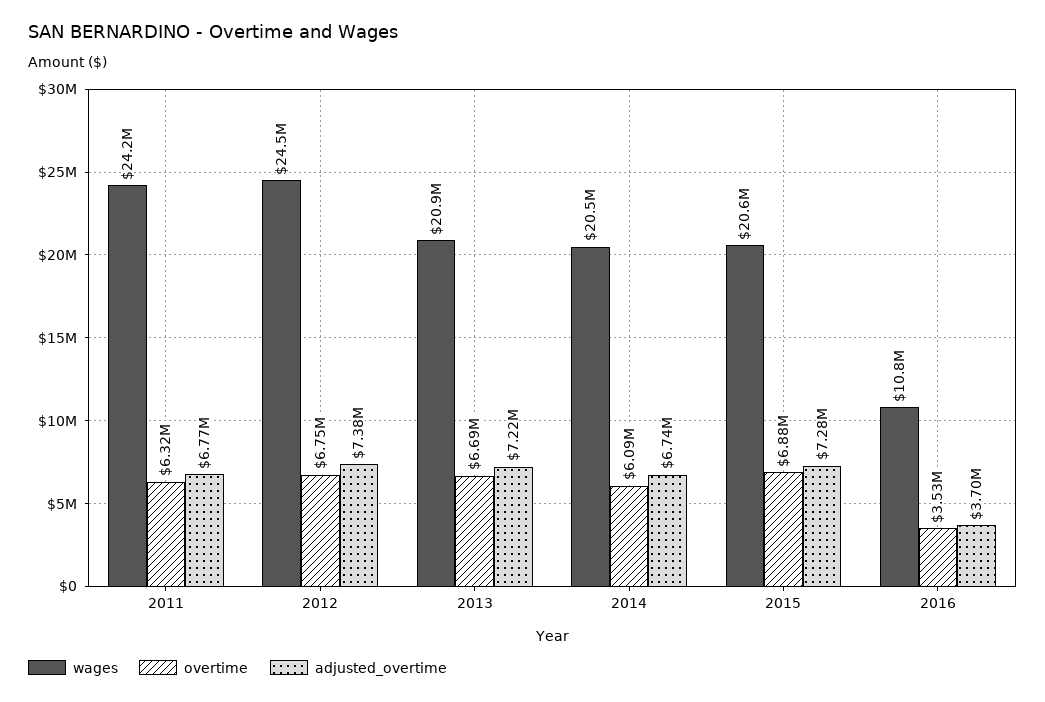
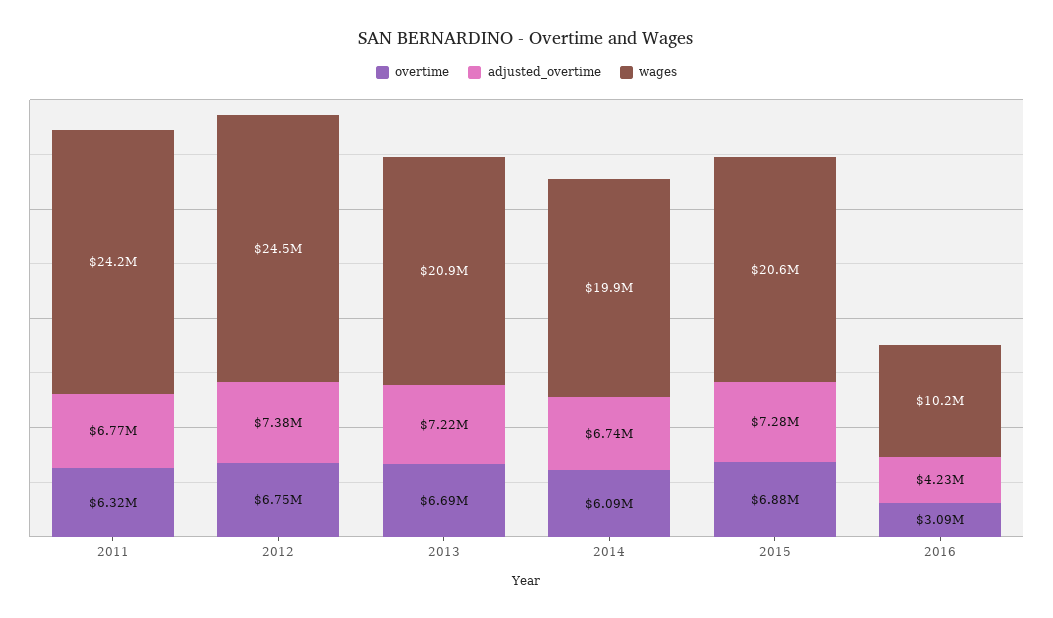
wages, 2014: 20500000 -> 19900000
wages, 2016: 10800000 -> 10200000
overtime, 2016: 3530000 -> 3090000
adjusted_overtime, 2016: 3700000 -> 4230000

